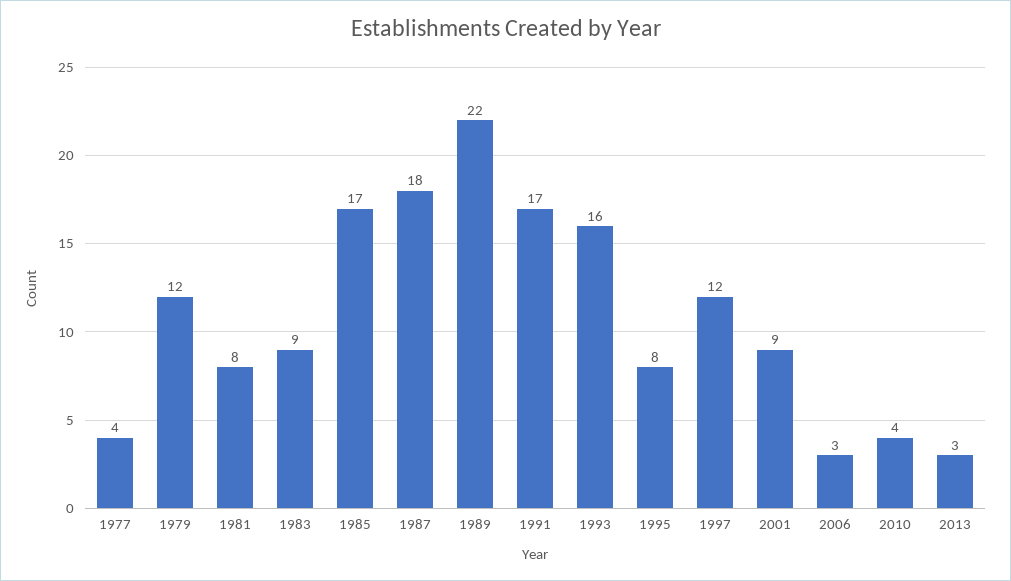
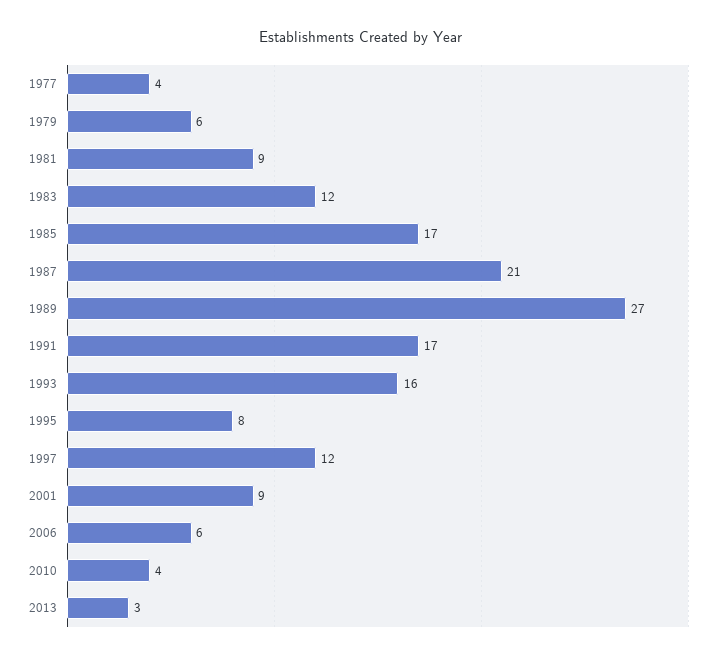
1979: 12 -> 6
1981: 8 -> 9
1983: 9 -> 12
1987: 18 -> 21
1989: 22 -> 27
2006: 3 -> 6

